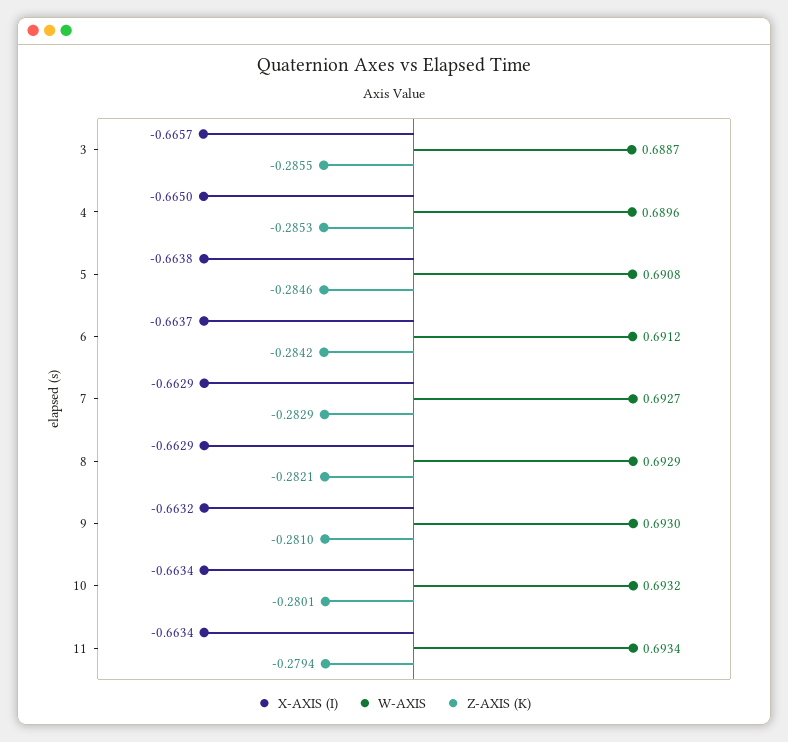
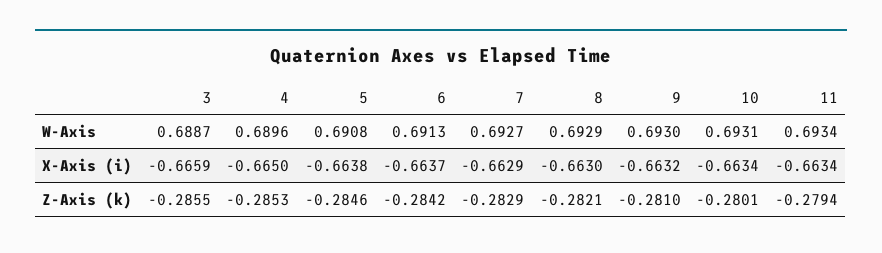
X-AXIS (I), 3: -0.6657 -> -0.6659
W-AXIS, 6: 0.6912 -> 0.6913
X-AXIS (I), 8: -0.6629 -> -0.663
W-AXIS, 10: 0.6932 -> 0.6931

